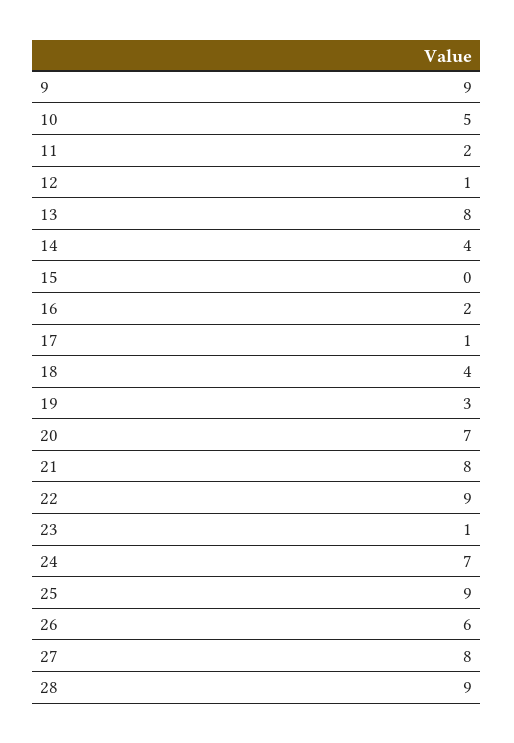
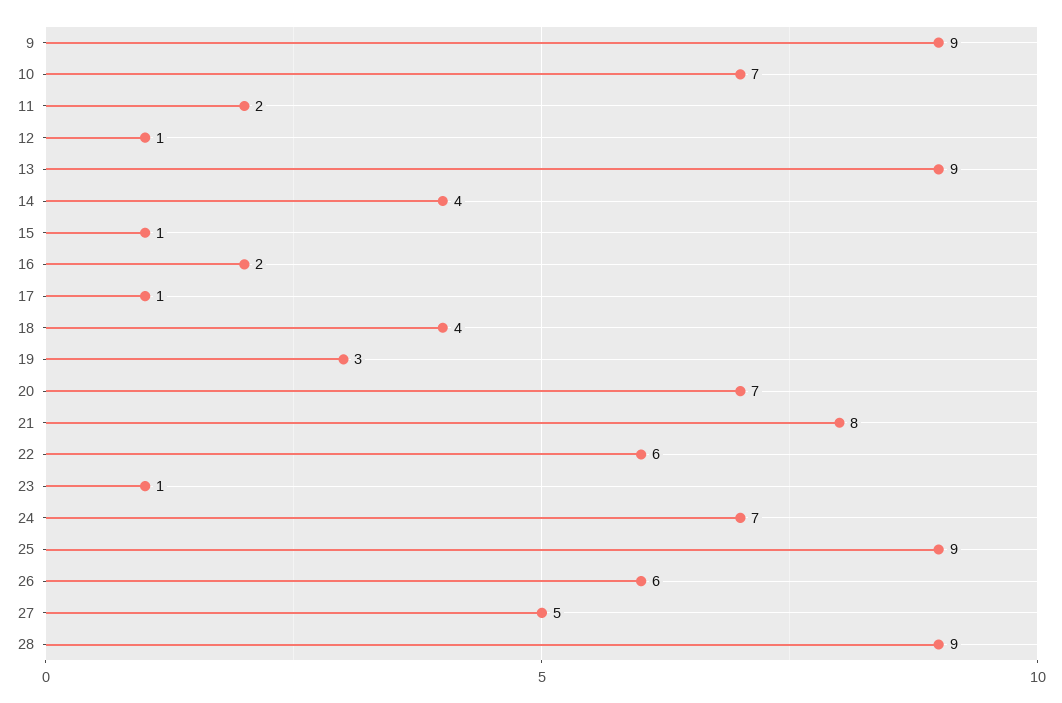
10: 5 -> 7
13: 8 -> 9
15: 0 -> 1
22: 9 -> 6
27: 8 -> 5

